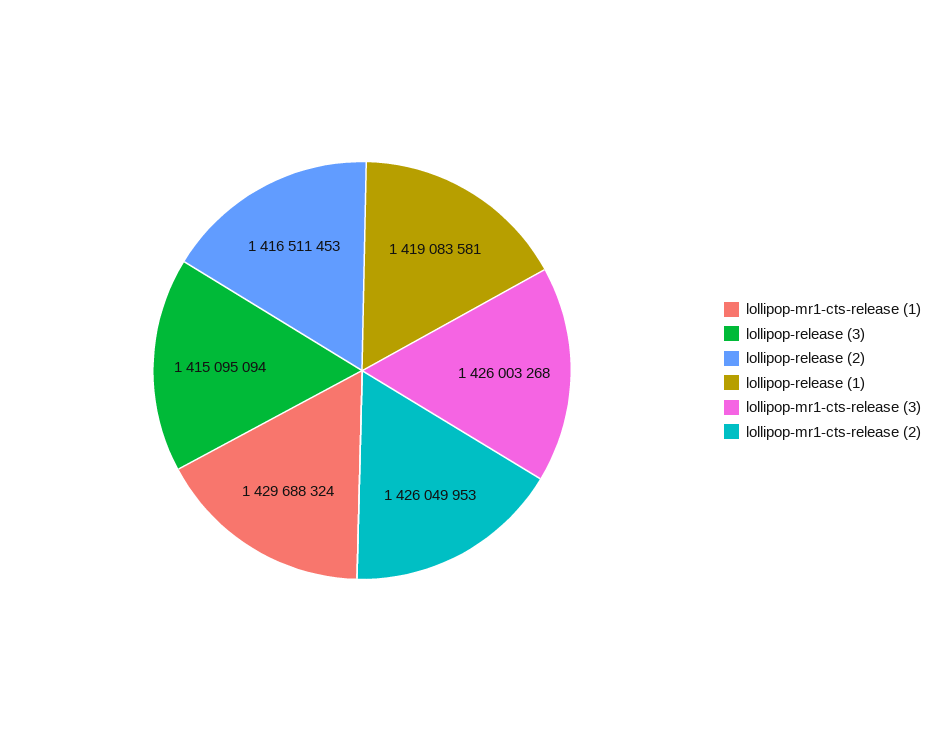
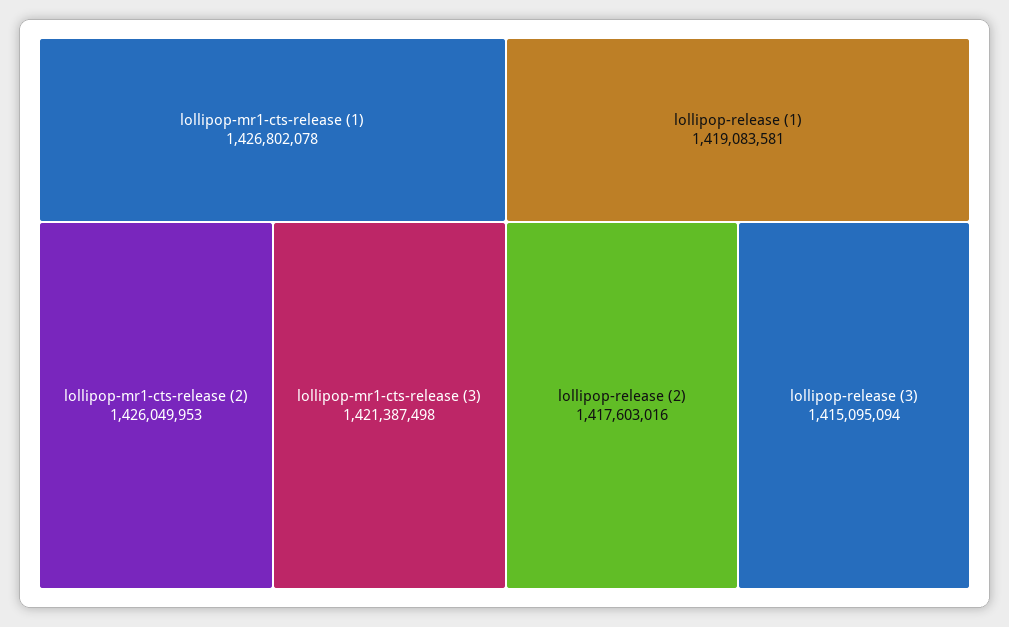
lollipop-mr1-cts-release (1): 1429688324 -> 1426802078
lollipop-release (2): 1416511453 -> 1417603016
lollipop-mr1-cts-release (3): 1426003268 -> 1421387498

